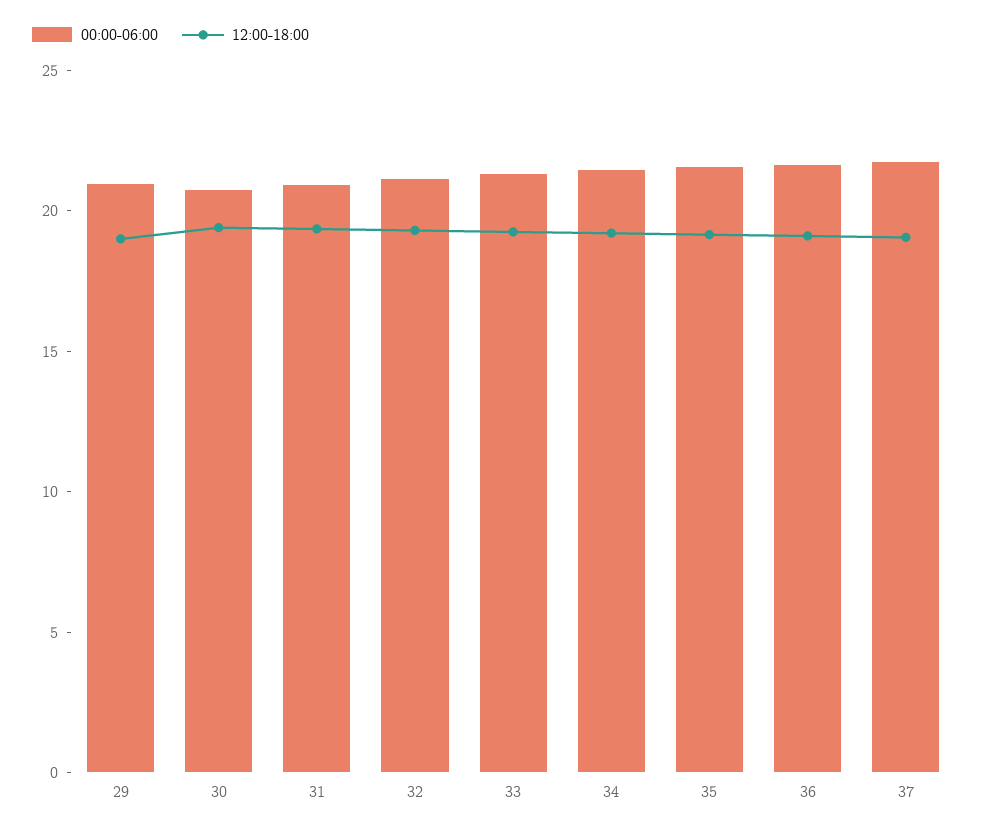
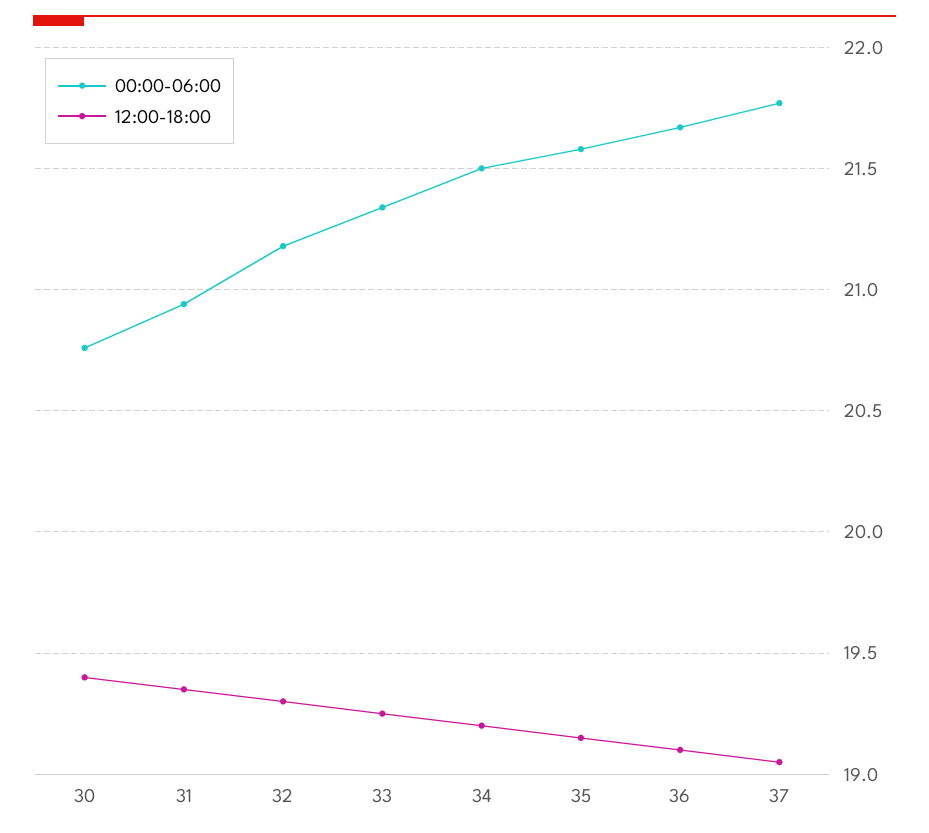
00:00-06:00, 29: 21 -> none
12:00-18:00, 29: 19 -> none

